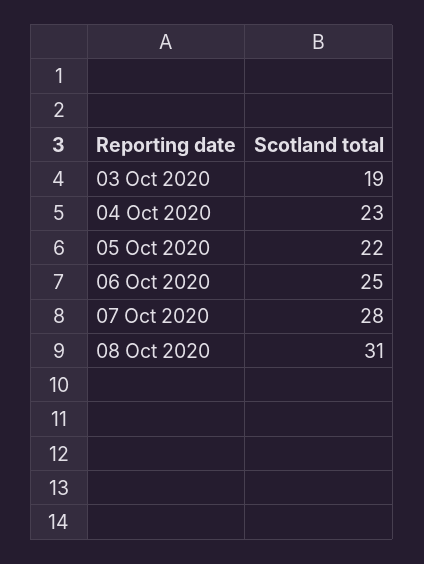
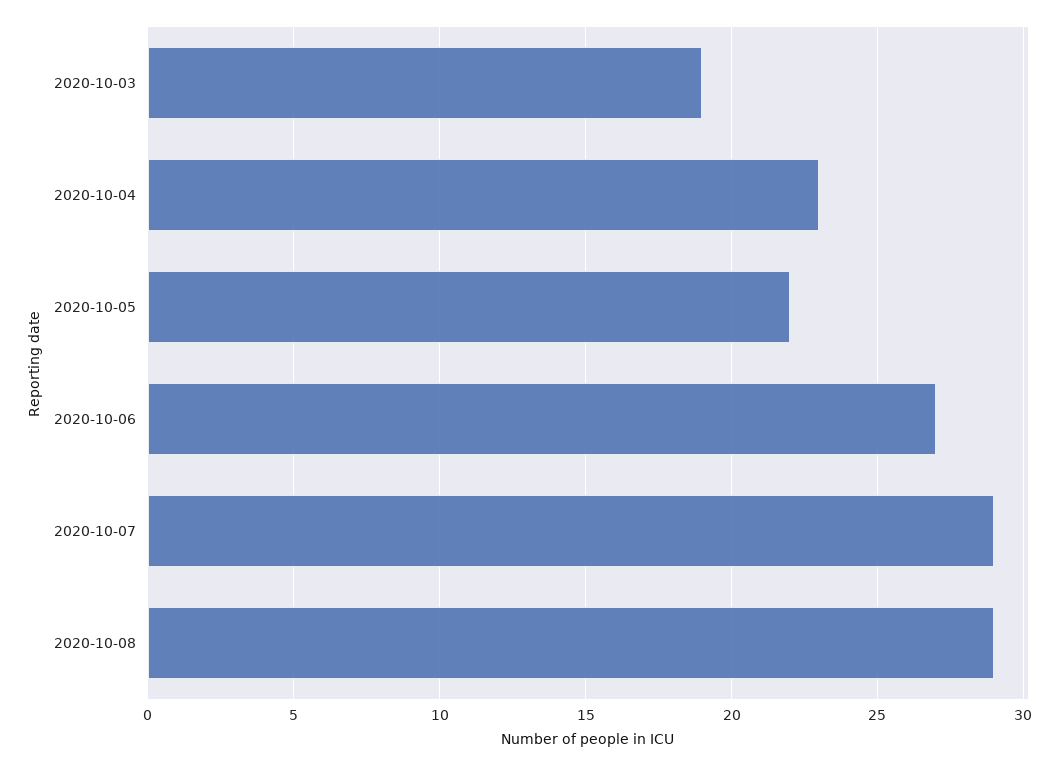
06 Oct 2020: 25 -> 27
07 Oct 2020: 28 -> 29
08 Oct 2020: 31 -> 29

